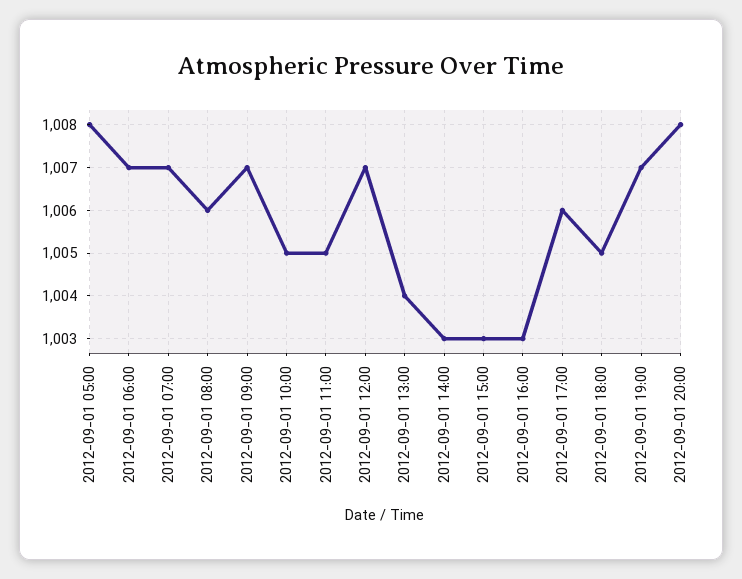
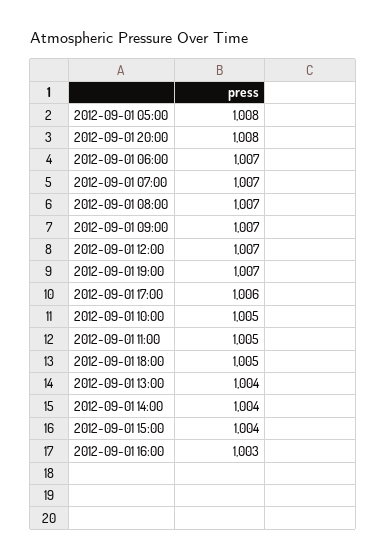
2012-09-01 08:00: 1006 -> 1007
2012-09-01 14:00: 1003 -> 1004
2012-09-01 15:00: 1003 -> 1004

